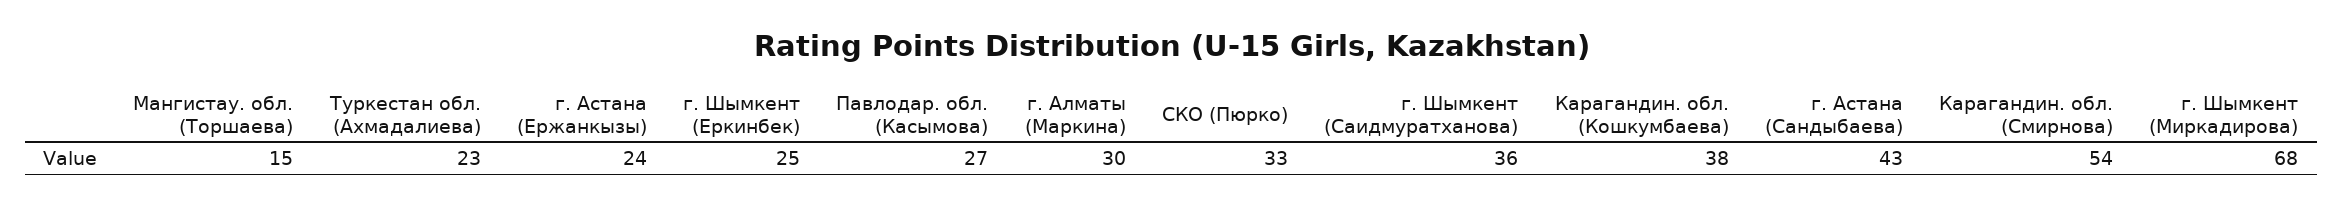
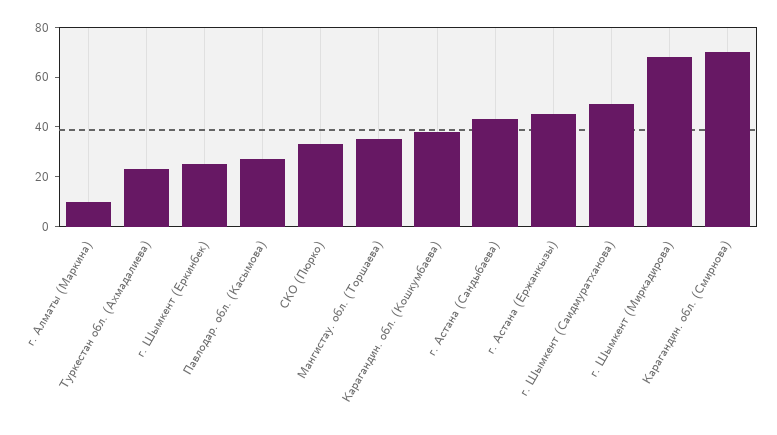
Мангистау. обл. (Торшаева): 15 -> 35
г. Астана (Ержанкызы): 24 -> 45
г. Алматы (Маркина): 30 -> 10
г. Шымкент (Саидмуратханова): 36 -> 50
Карагандин. обл. (Смирнова): 54 -> 70

